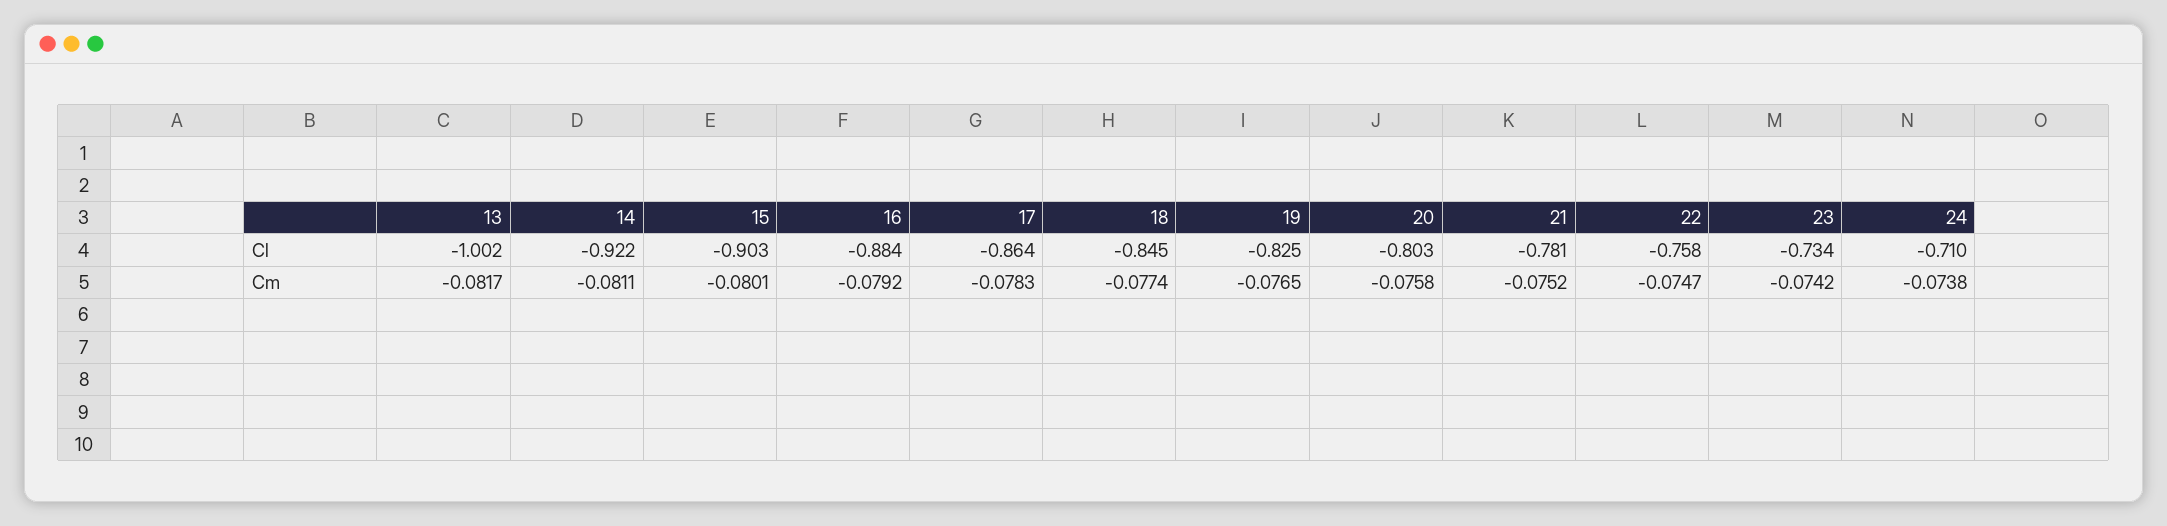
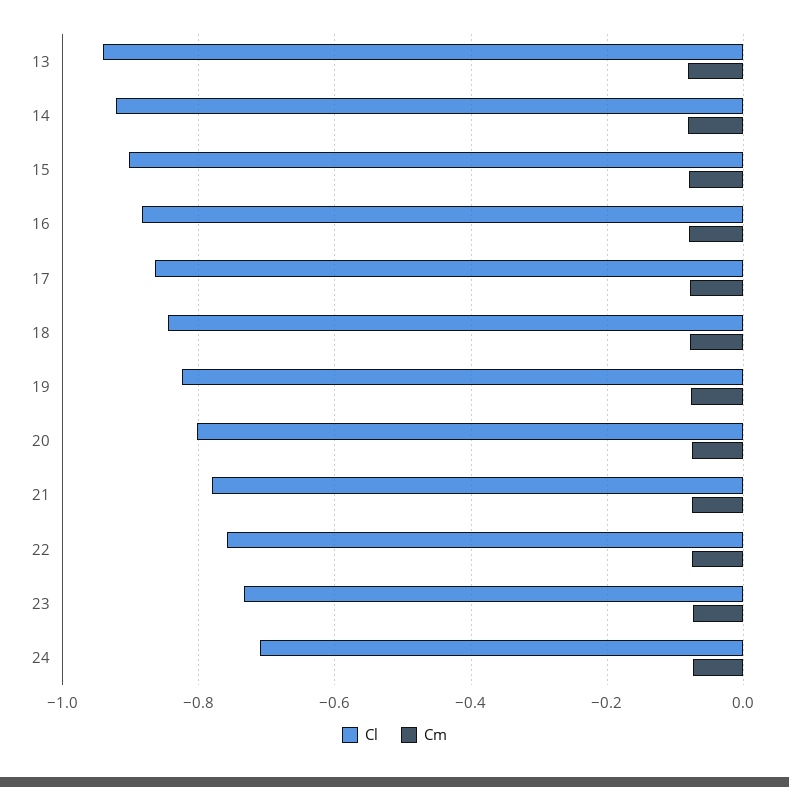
Cl, 13: -1.002 -> -0.94

